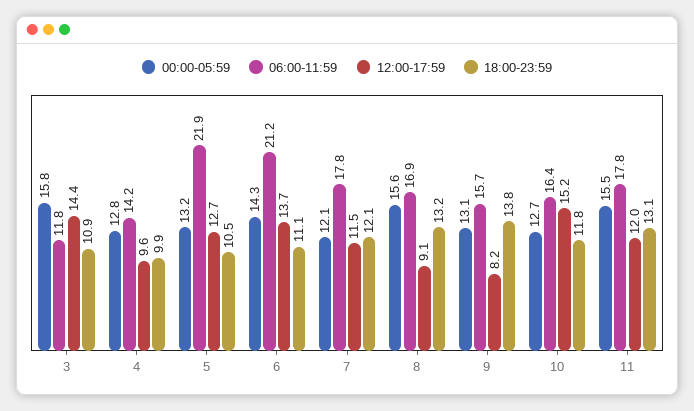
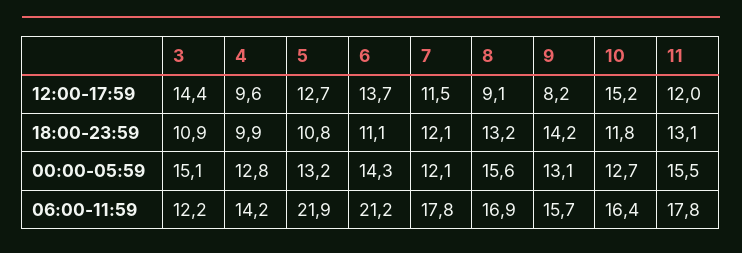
00:00-05:59, 3: 15.8 -> 15.1
06:00-11:59, 3: 11.8 -> 12.2
18:00-23:59, 5: 10.5 -> 10.8
18:00-23:59, 9: 13.8 -> 14.2

